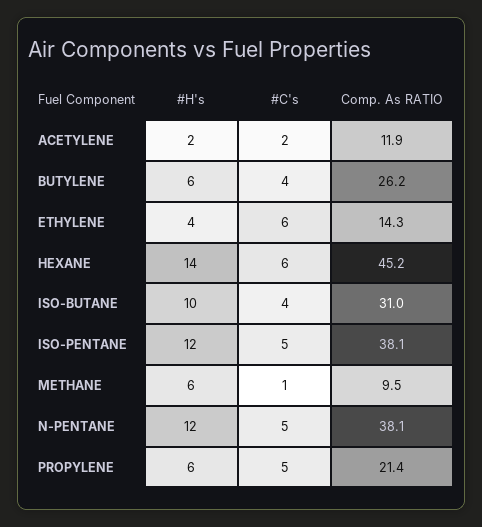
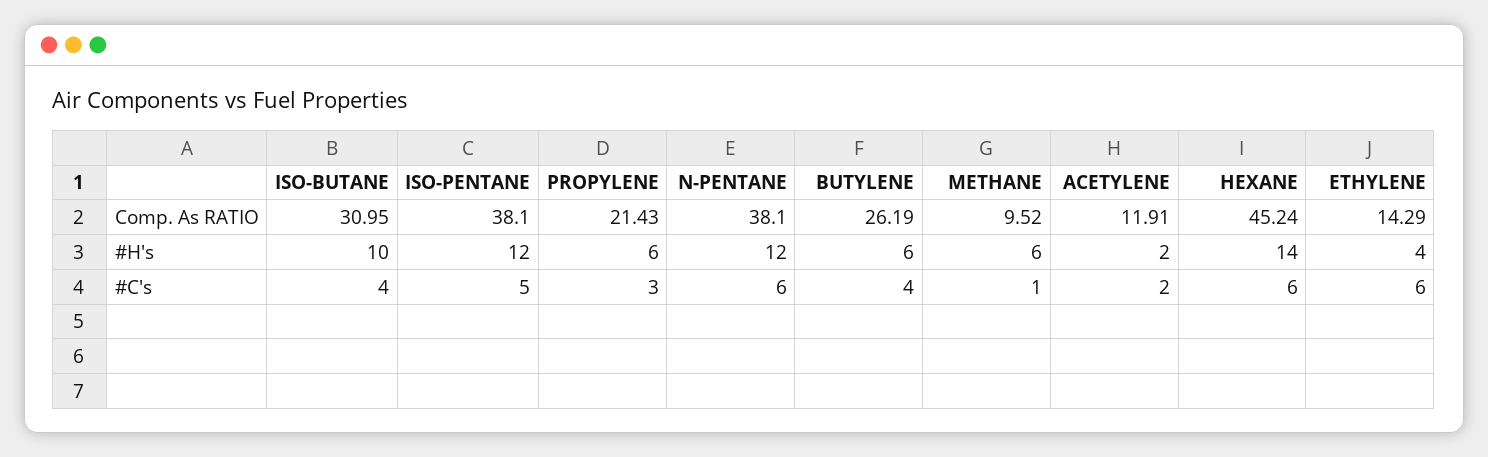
#C's, N-PENTANE: 5 -> 6
#C's, PROPYLENE: 5 -> 3

